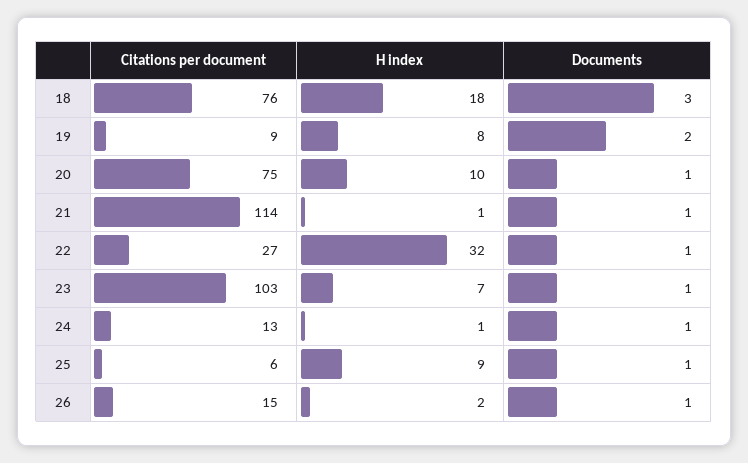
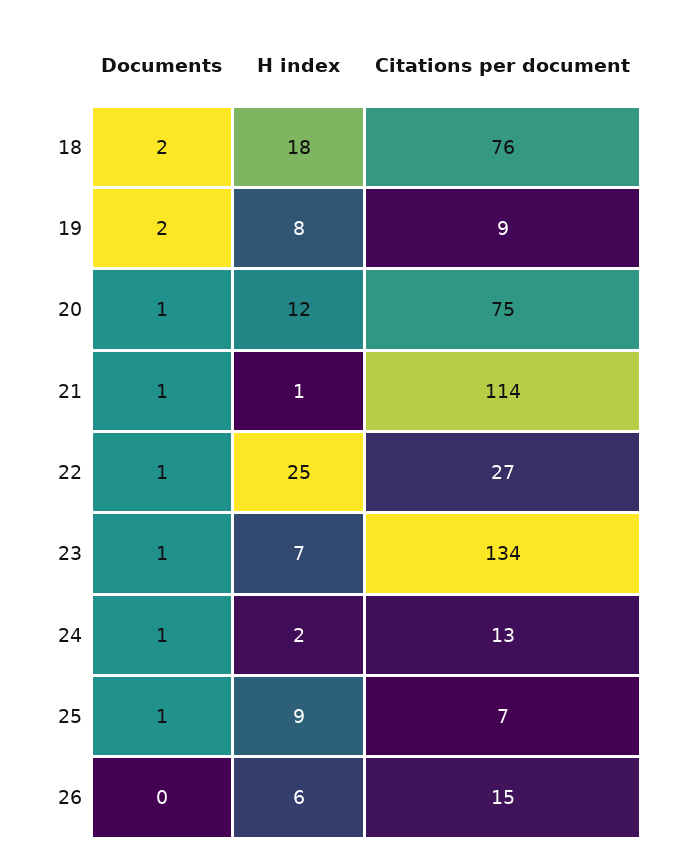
Documents, 18: 3 -> 2
H index, 20: 10 -> 12
H index, 22: 32 -> 25
Citations per document, 23: 103 -> 134
H index, 24: 1 -> 2
Citations per document, 25: 6 -> 7
H index, 26: 2 -> 6
Documents, 26: 1 -> 0

